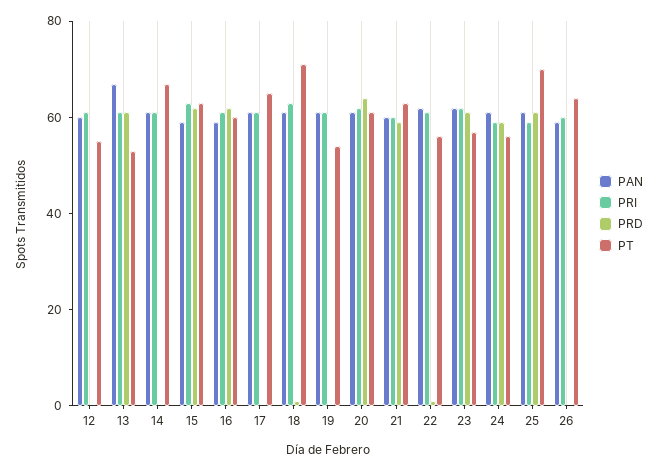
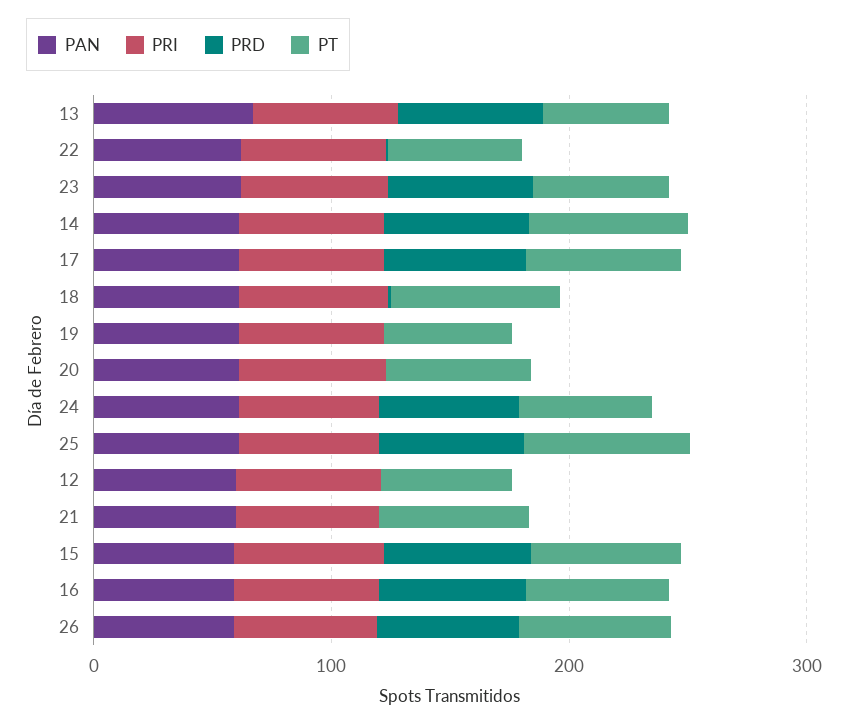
PRD, 14: 0 -> 60
PRD, 17: 0 -> 60
PRD, 20: 65 -> 0
PRD, 21: 60 -> 0
PRD, 26: 0 -> 60

